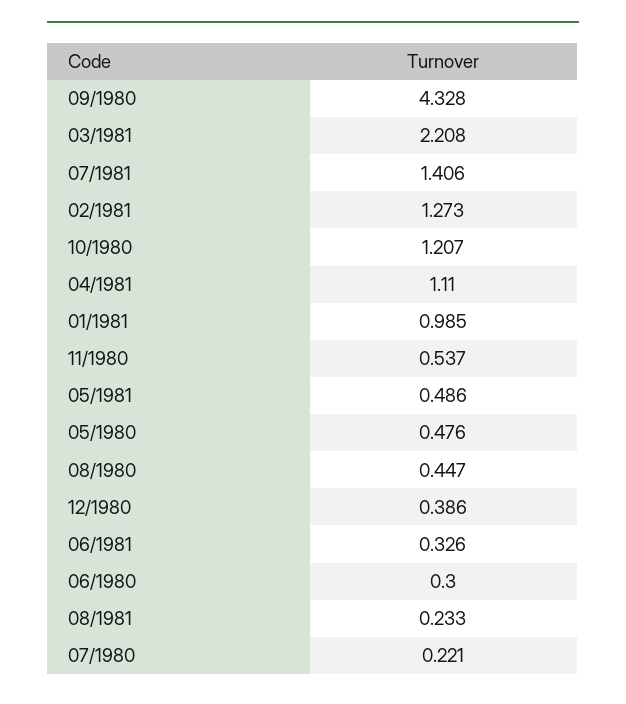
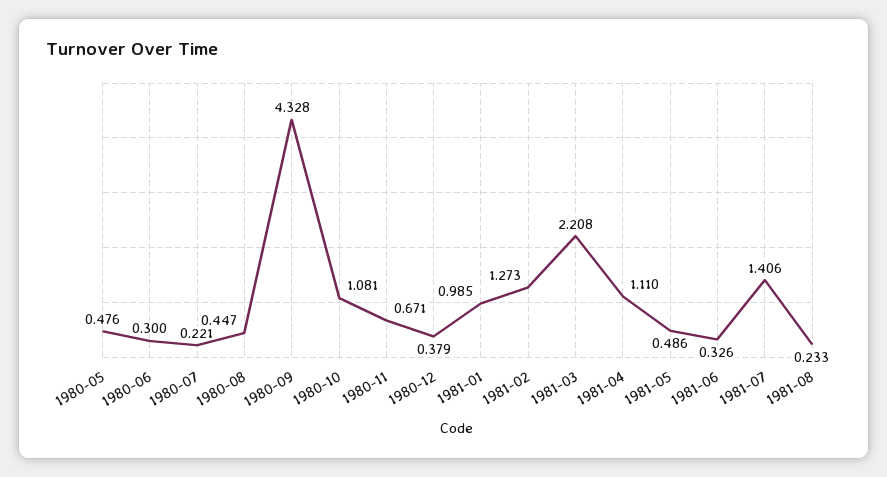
10/1980: 1.207 -> 1.081
11/1980: 0.537 -> 0.671
12/1980: 0.386 -> 0.379

